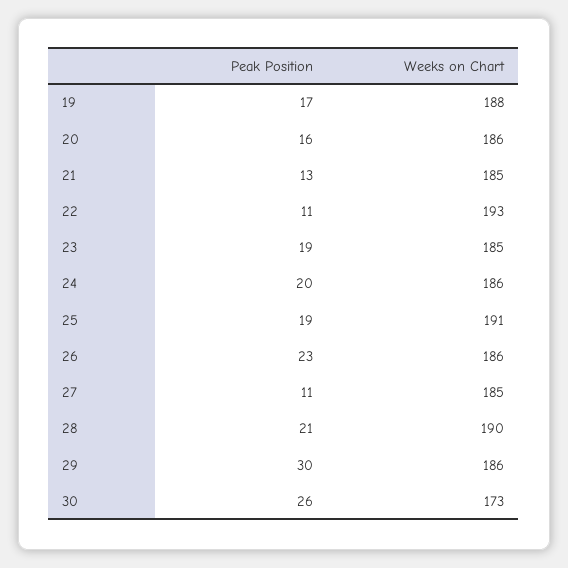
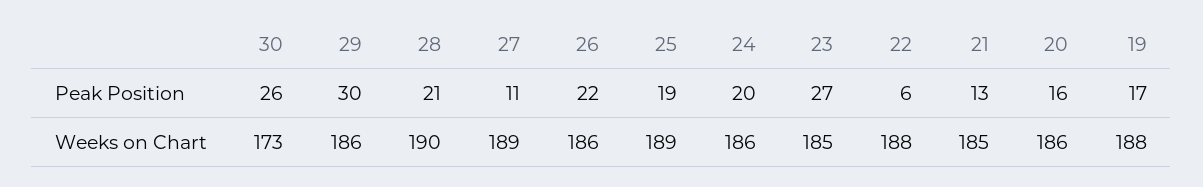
Peak Position, 22: 11 -> 6
Weeks on Chart, 22: 193 -> 188
Peak Position, 23: 19 -> 27
Weeks on Chart, 25: 191 -> 189
Peak Position, 26: 23 -> 22
Weeks on Chart, 27: 185 -> 189

